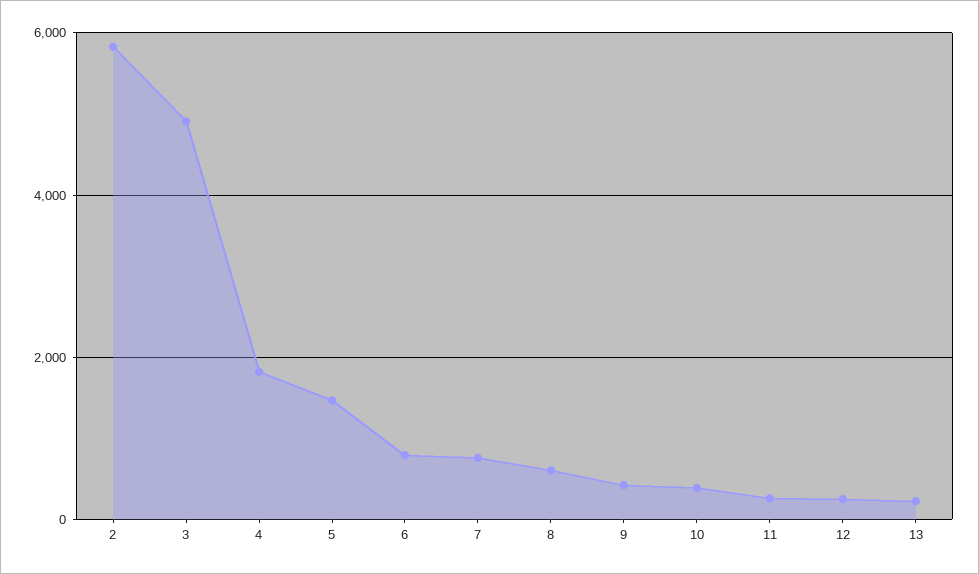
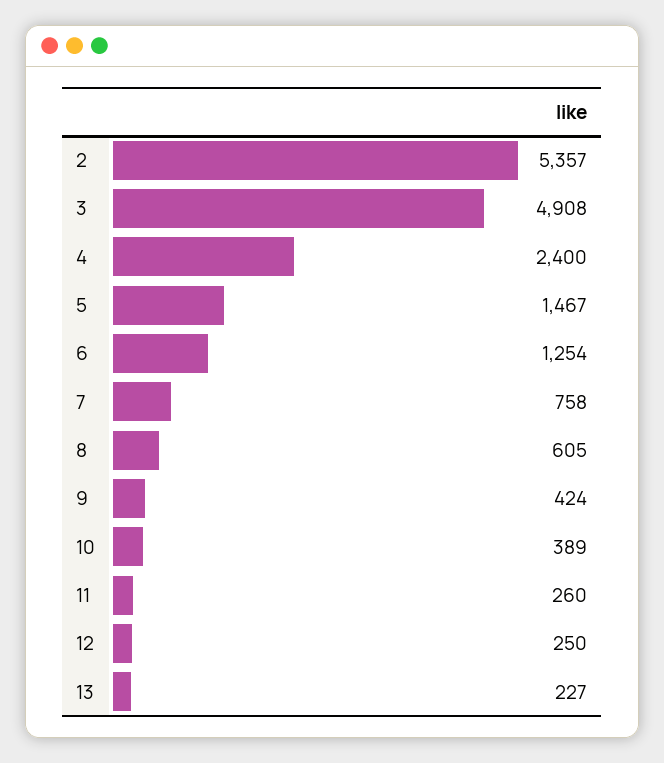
2: 5800 -> 5357
4: 1800 -> 2400
6: 800 -> 1254

